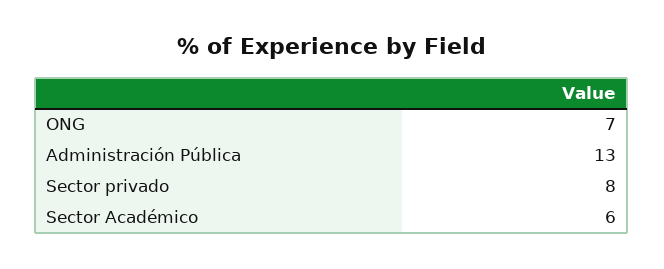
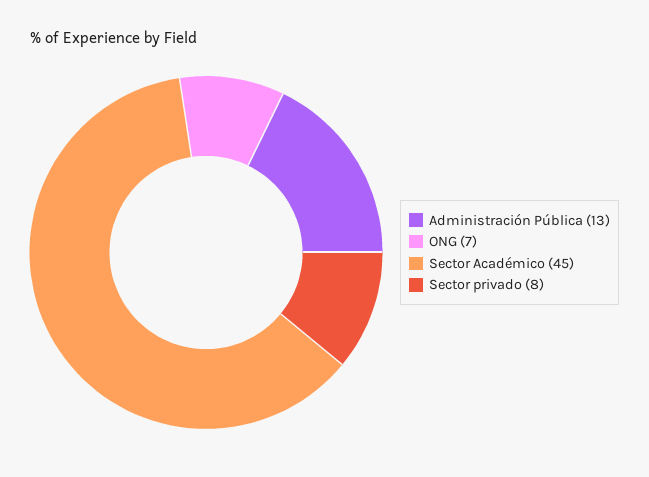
Sector Académico: 6 -> 45

